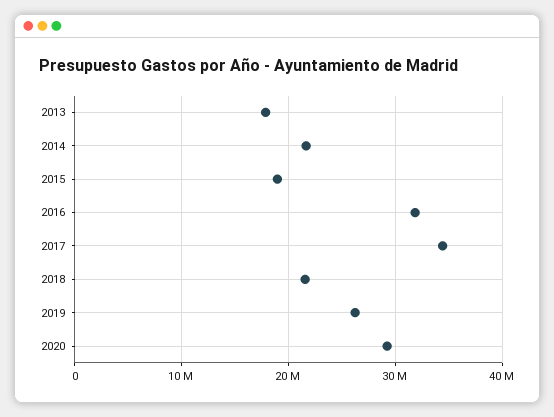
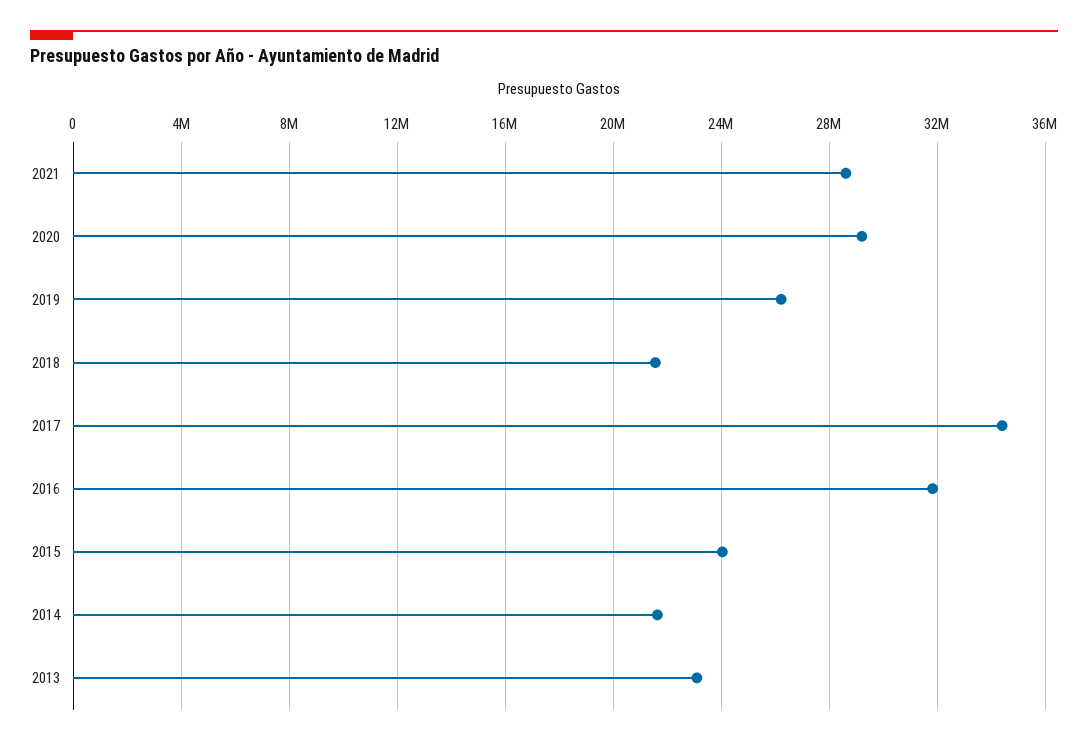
2013: 18000000 -> 23000000
2015: 19000000 -> 24000000
2021: none -> 28500000

